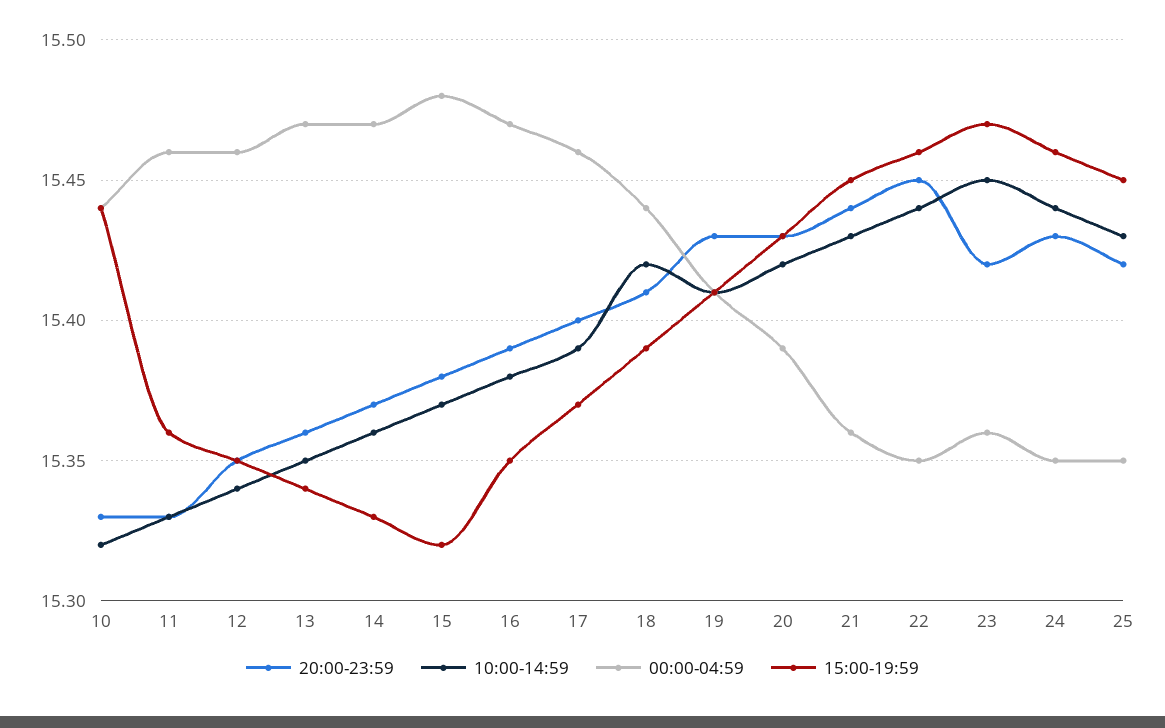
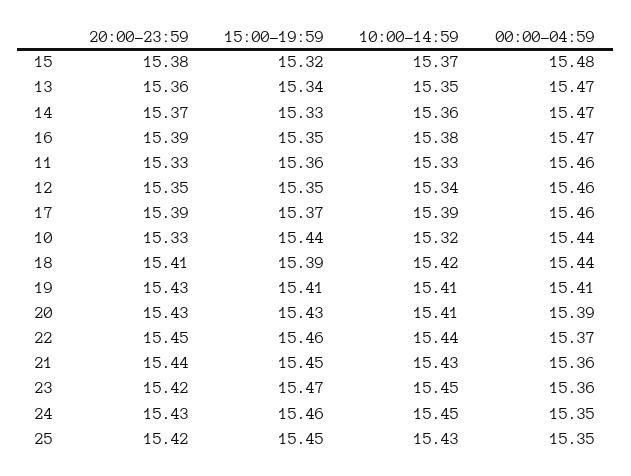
20:00-23:59, 17: 15.4 -> 15.39
10:00-14:59, 20: 15.42 -> 15.41
00:00-04:59, 22: 15.35 -> 15.37
10:00-14:59, 24: 15.44 -> 15.45

